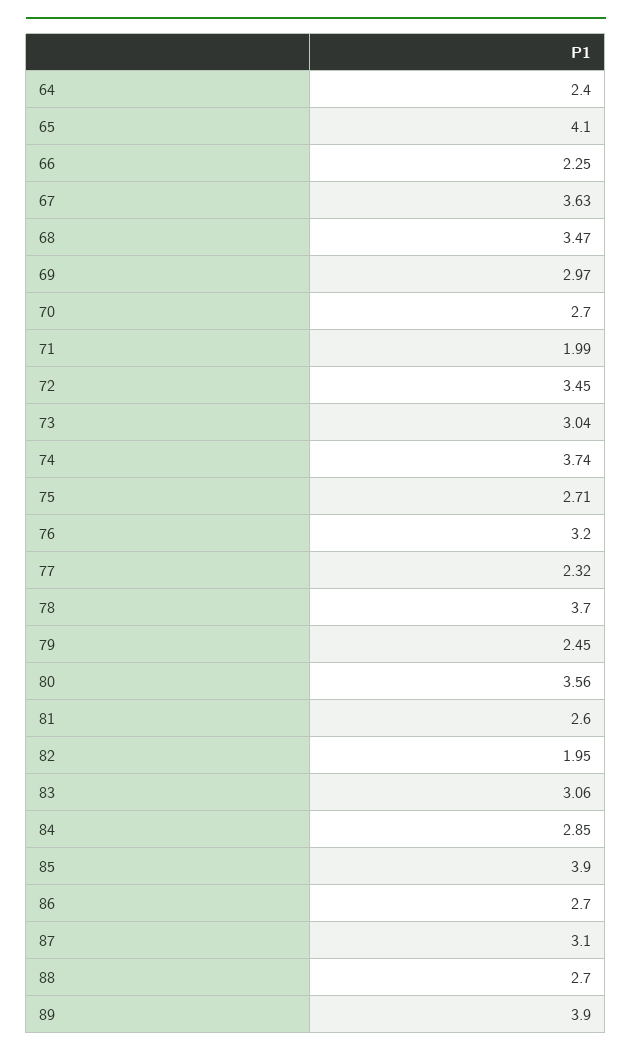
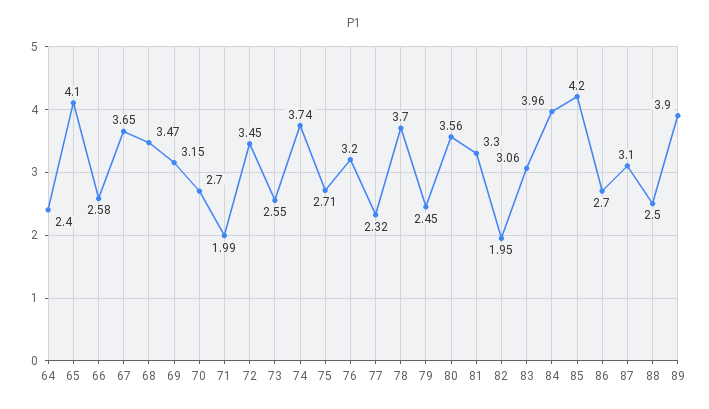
66: 2.25 -> 2.58
67: 3.63 -> 3.65
69: 2.97 -> 3.15
73: 3.04 -> 2.55
81: 2.6 -> 3.3
84: 2.85 -> 3.96
85: 3.9 -> 4.2
88: 2.7 -> 2.5

